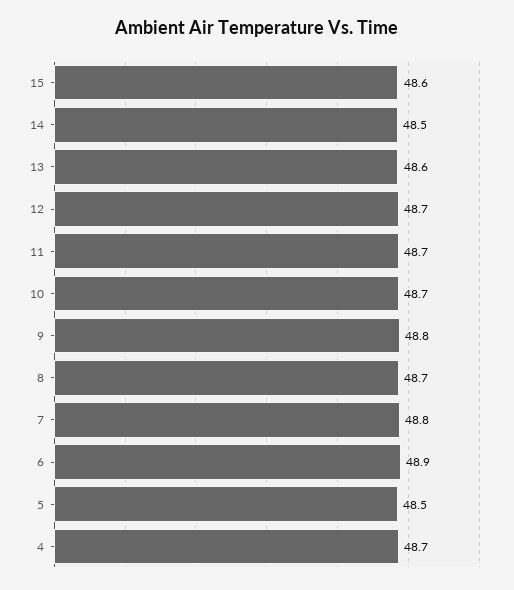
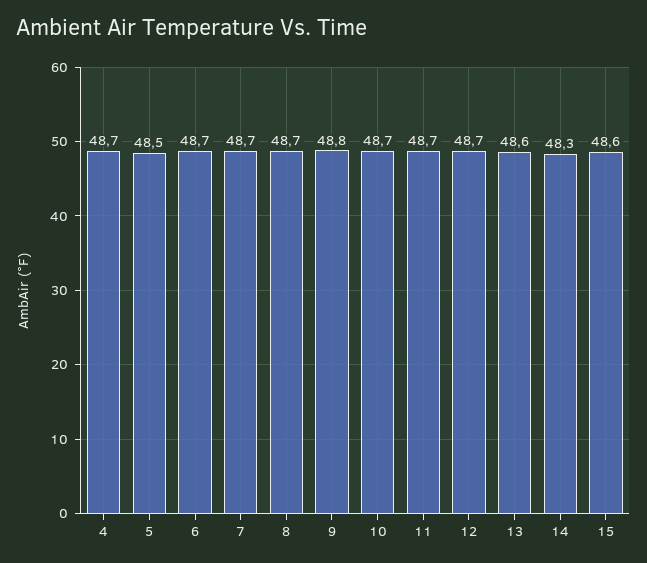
14: 48.5 -> 48.3
7: 48.8 -> 48.7
6: 48.9 -> 48.7

